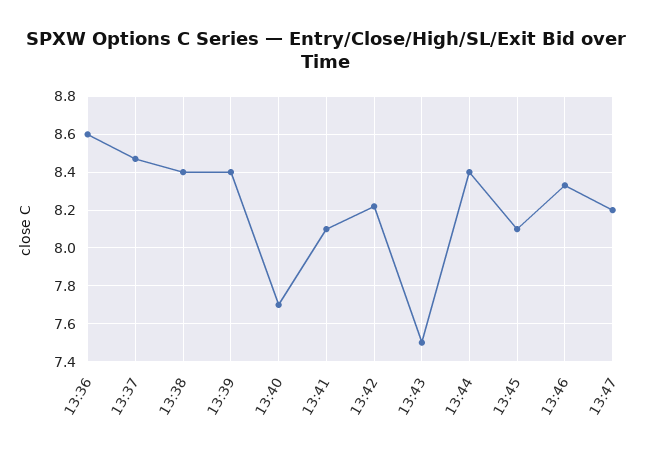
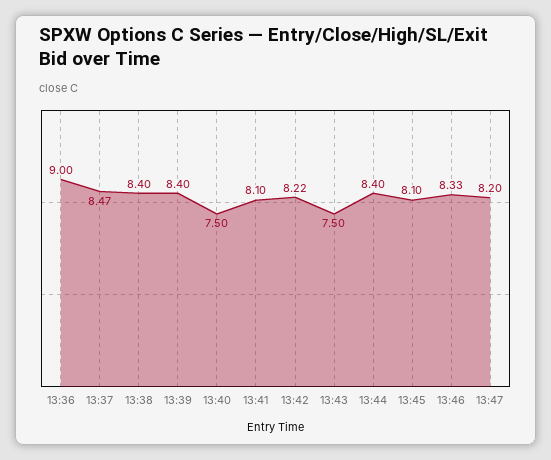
13:36: 8.6 -> 9
13:40: 7.7 -> 7.5

